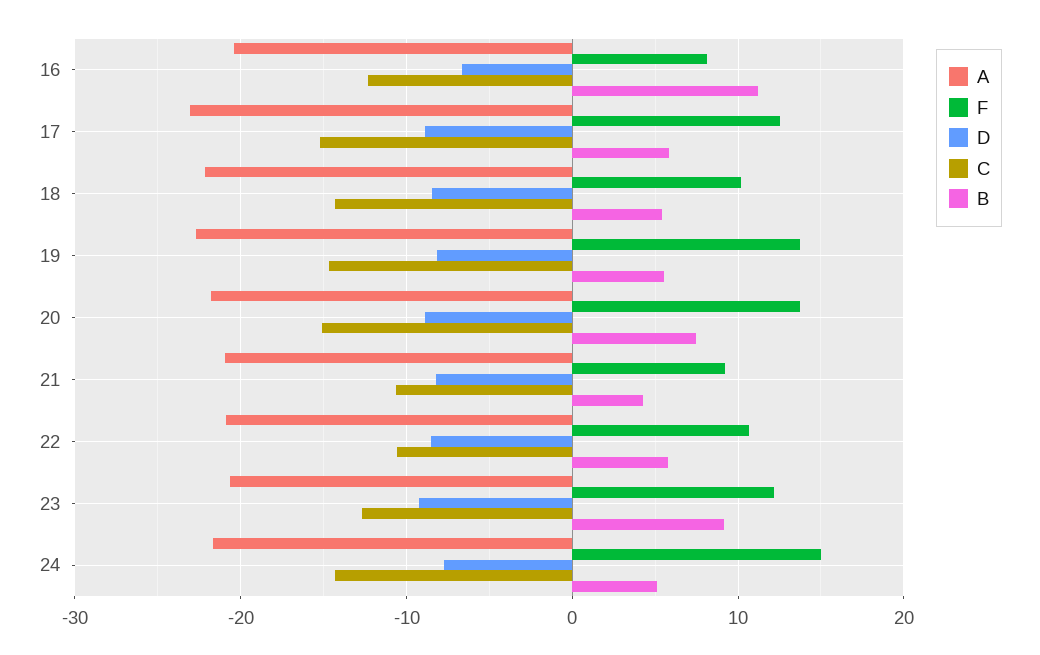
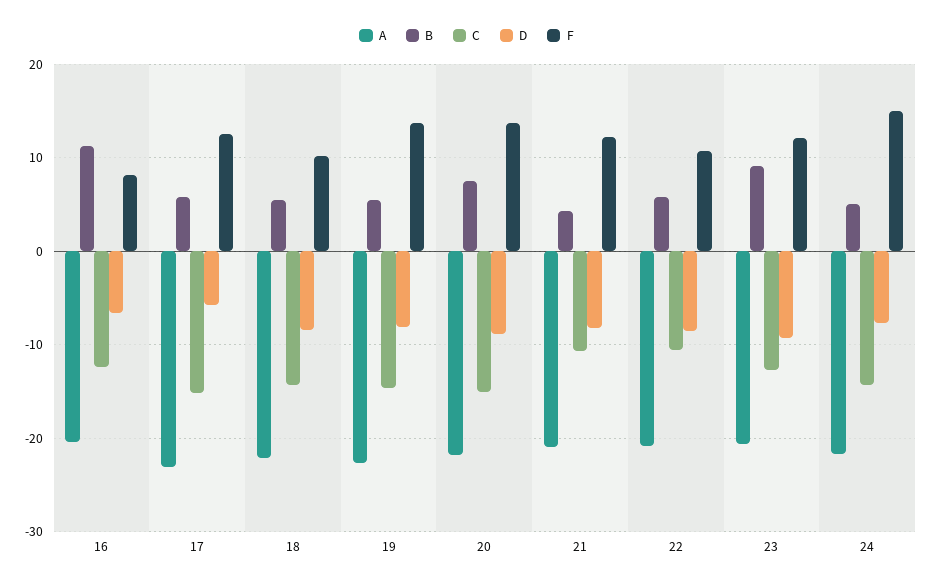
D, 17: -9 -> -6
F, 21: 9 -> 12

